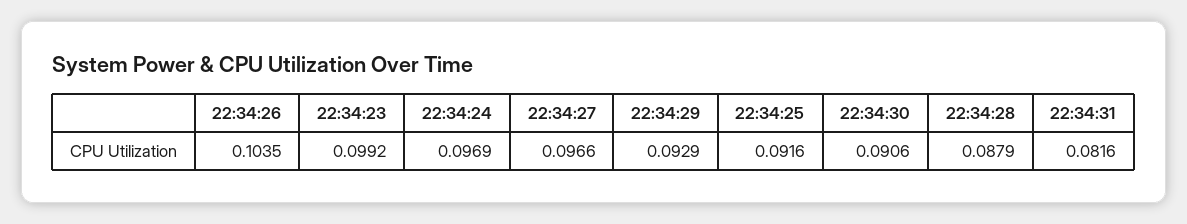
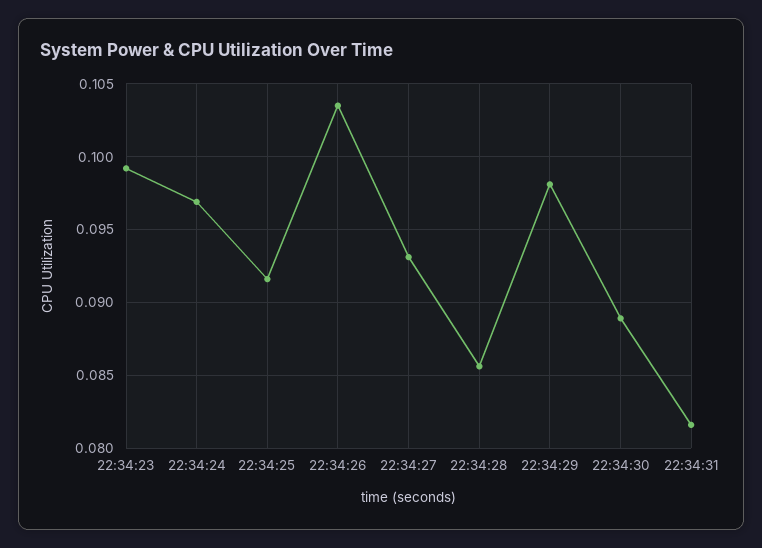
22:34:27: 0.0966 -> 0.093
22:34:29: 0.0929 -> 0.098
22:34:30: 0.0906 -> 0.089
22:34:28: 0.0879 -> 0.0855

